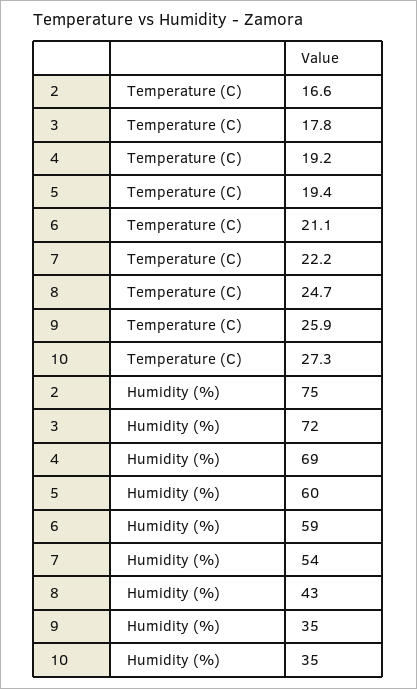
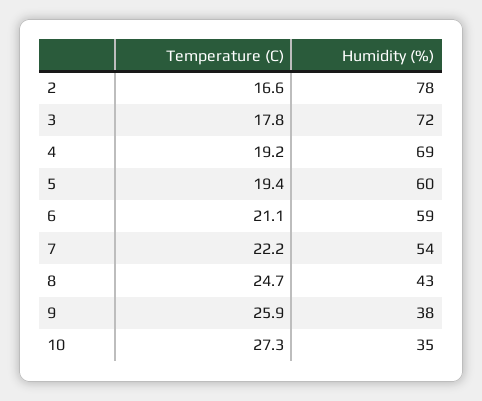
2, Humidity (%): 75 -> 78
9, Humidity (%): 35 -> 38

